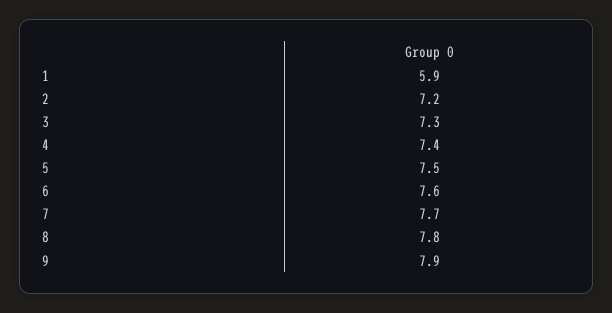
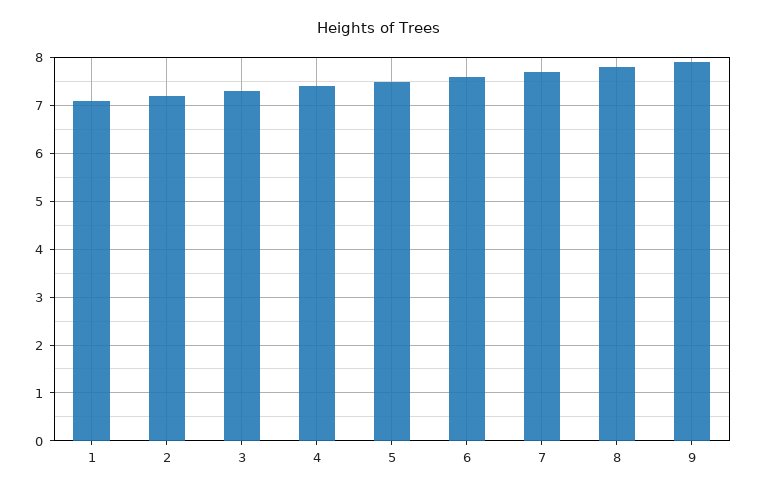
1: 5.9 -> 7

